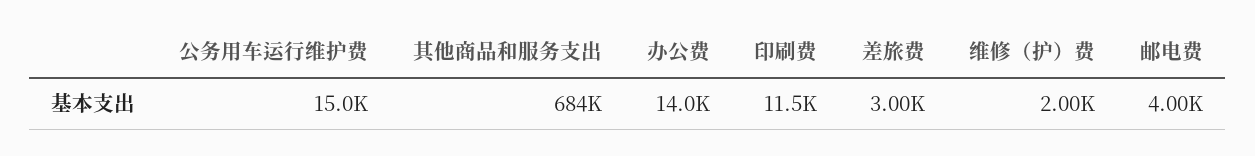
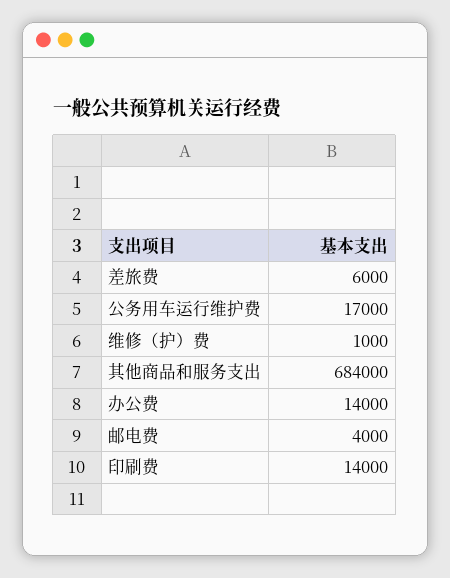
公务用车运行维护费: 15000 -> 17000
印刷费: 11500 -> 14000
差旅费: 3000 -> 6000
维修（护）费: 2000 -> 1000

